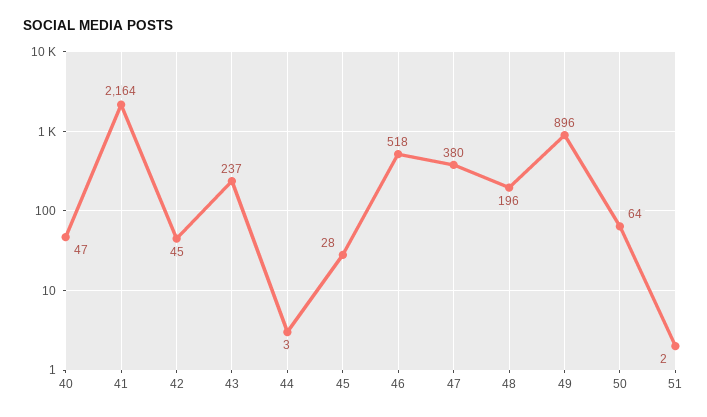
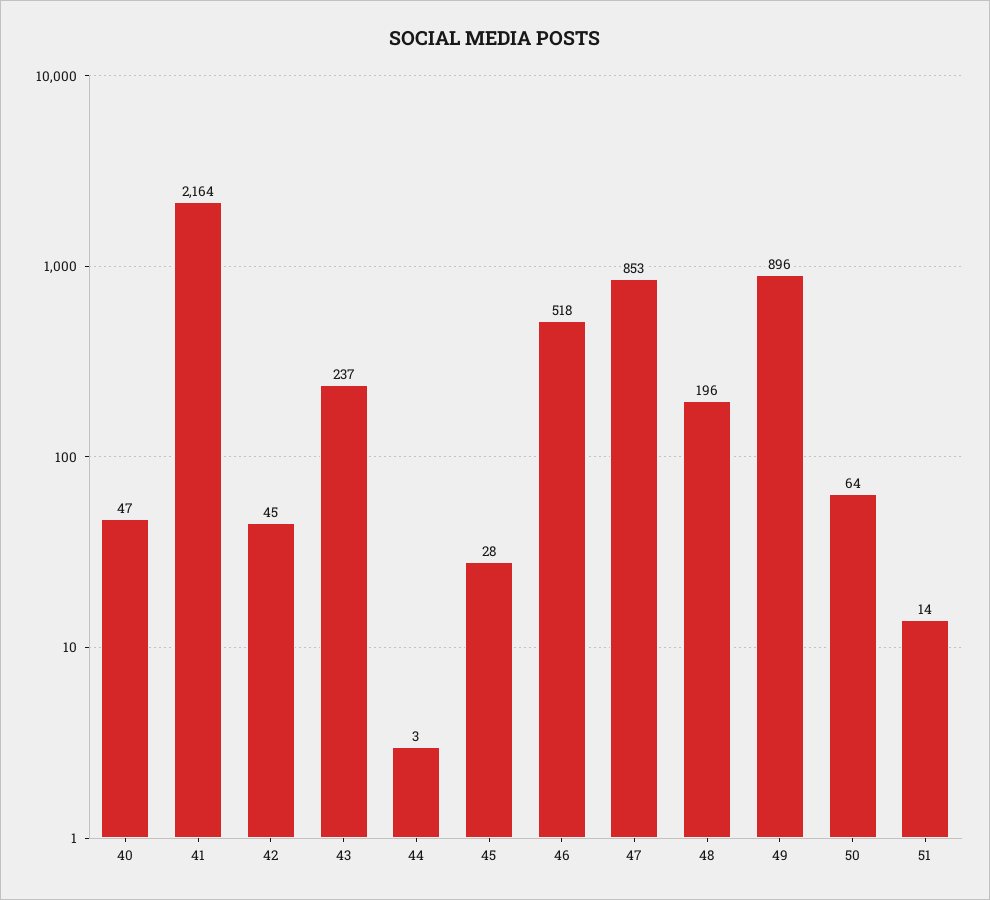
47: 380 -> 853
51: 2 -> 14

